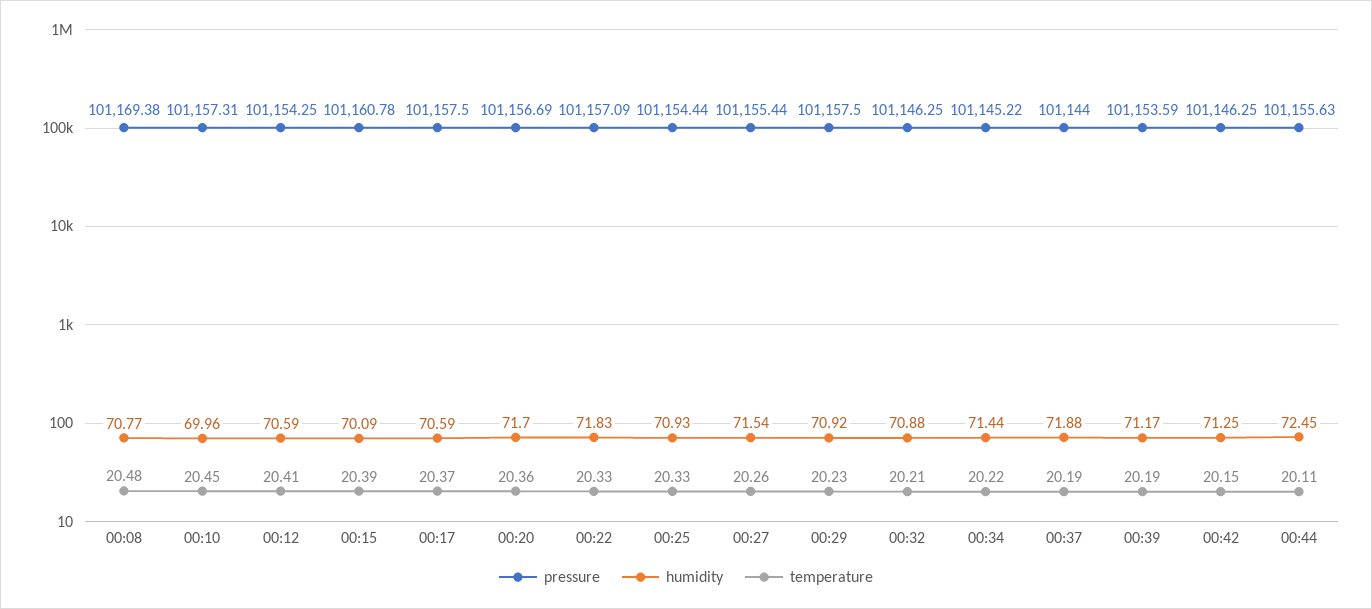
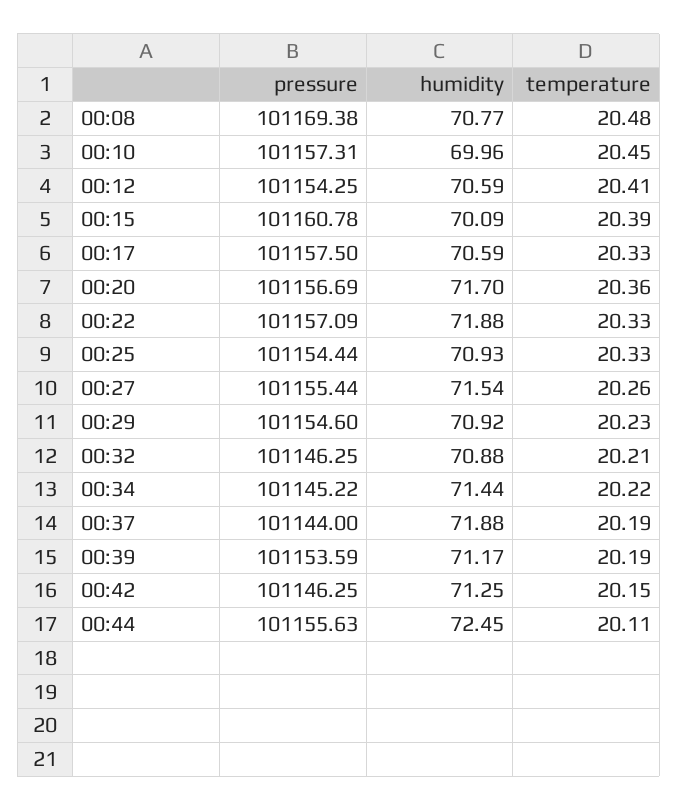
temperature, 00:17: 20.37 -> 20.33
humidity, 00:22: 71.83 -> 71.88
pressure, 00:29: 101157.5 -> 101154.6

